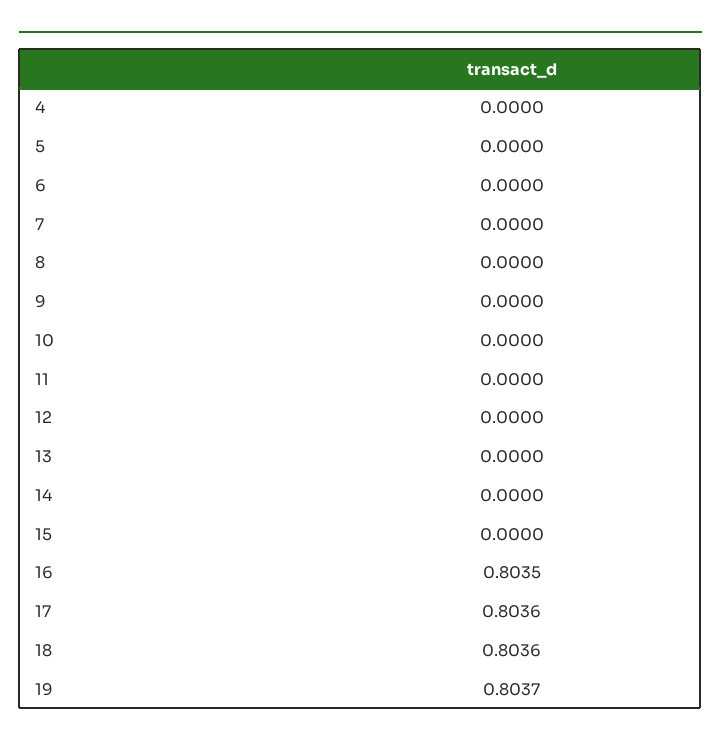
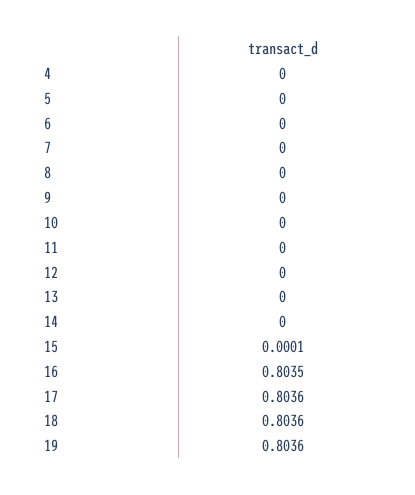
15: 0 -> 0.0001
19: 0.8037 -> 0.8036

